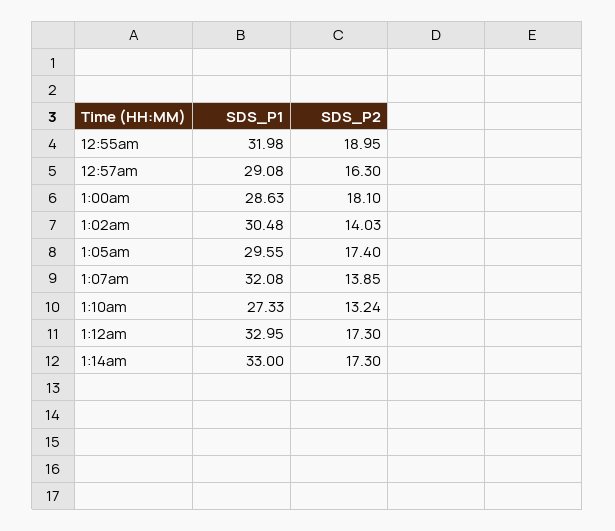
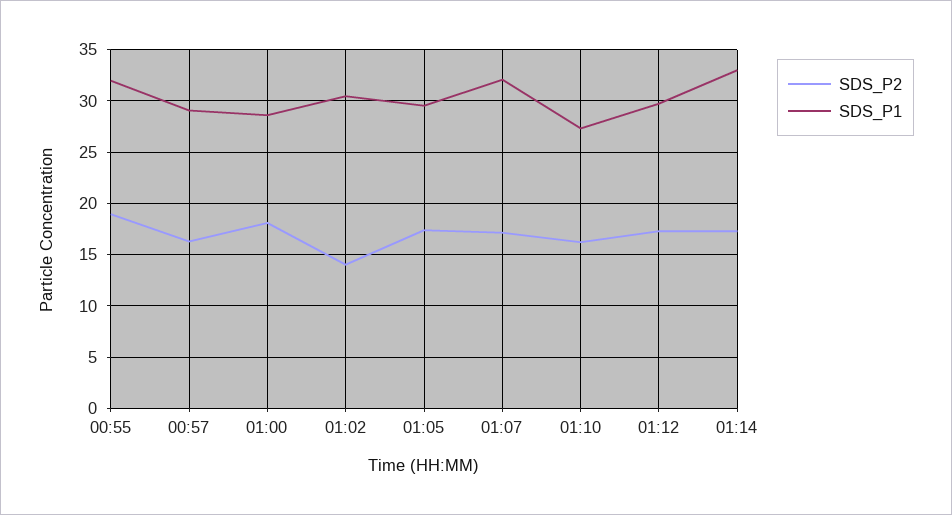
SDS_P2, 1:07am: 13.85 -> 17
SDS_P2, 1:10am: 13.24 -> 16
SDS_P1, 1:12am: 32.95 -> 30

